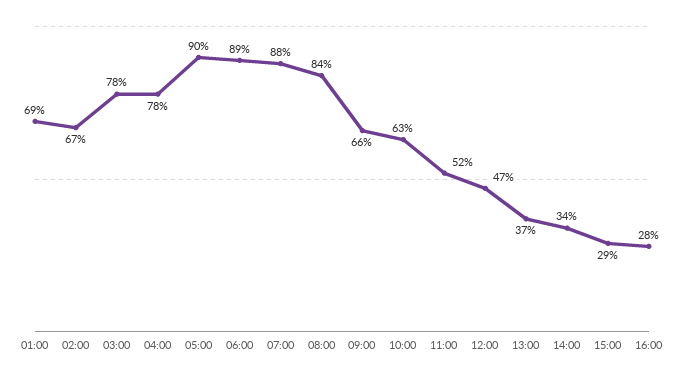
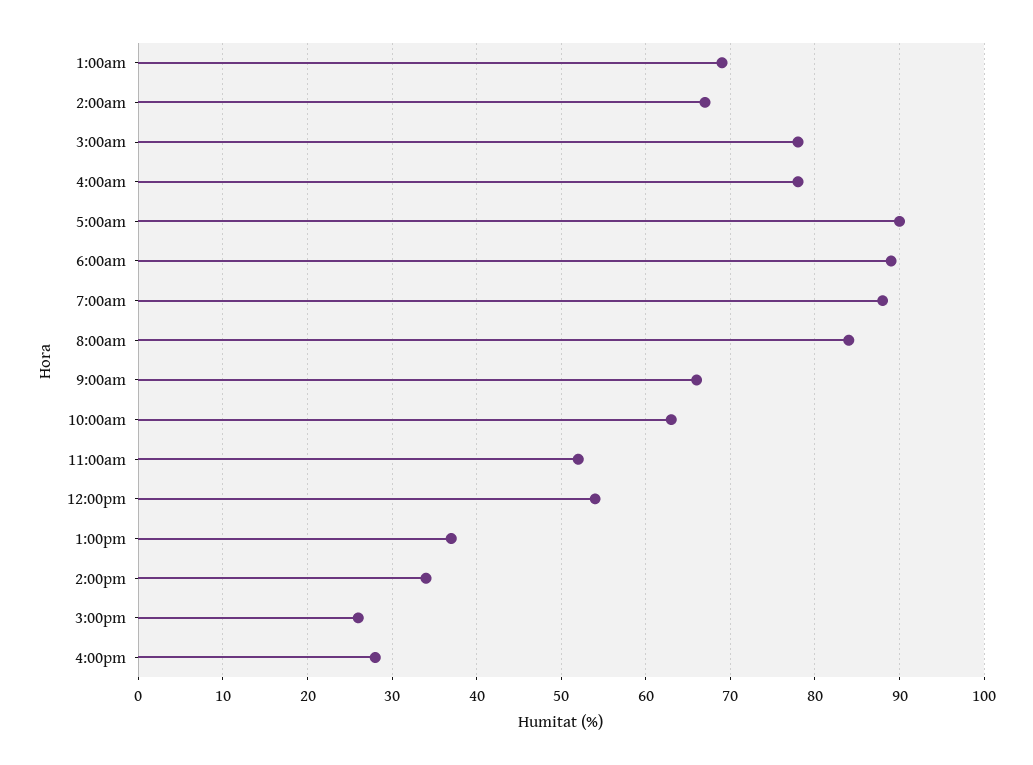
12:00: 47 -> 54
15:00: 29 -> 26

